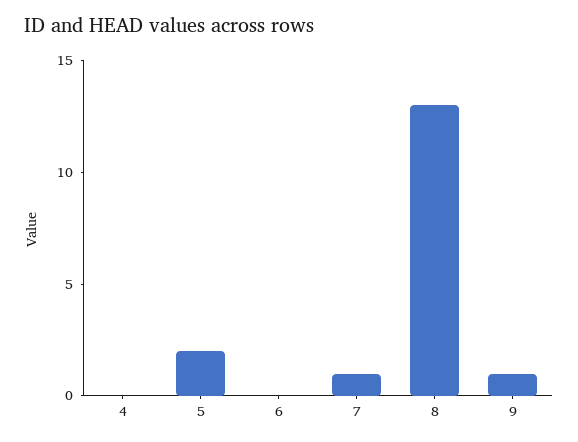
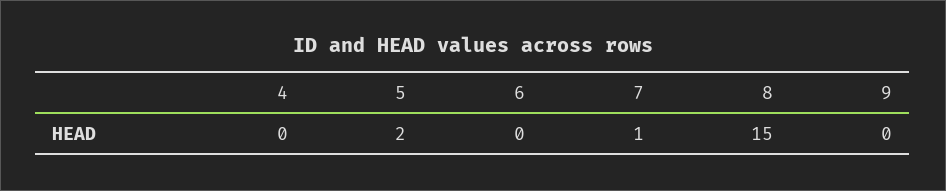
8: 13 -> 15
9: 1 -> 0

